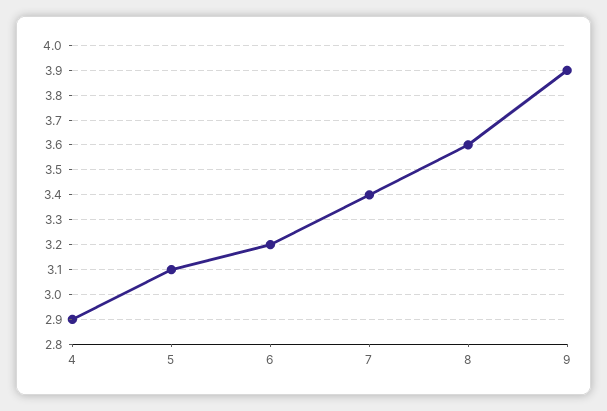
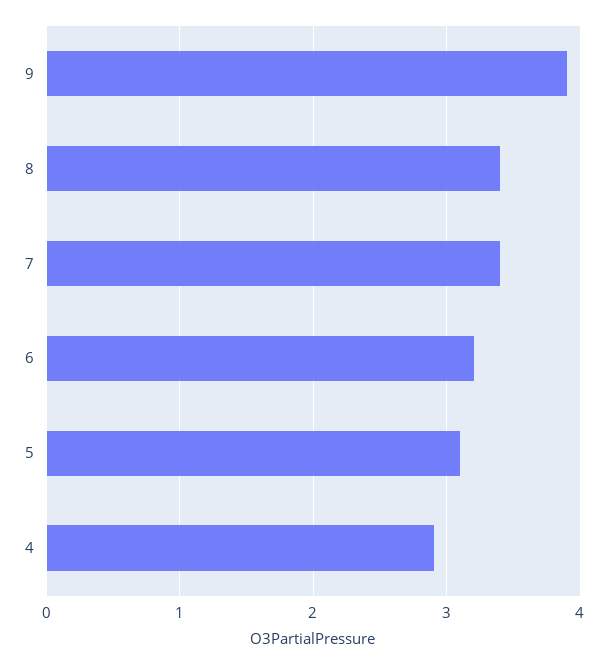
8: 3.6 -> 3.4

